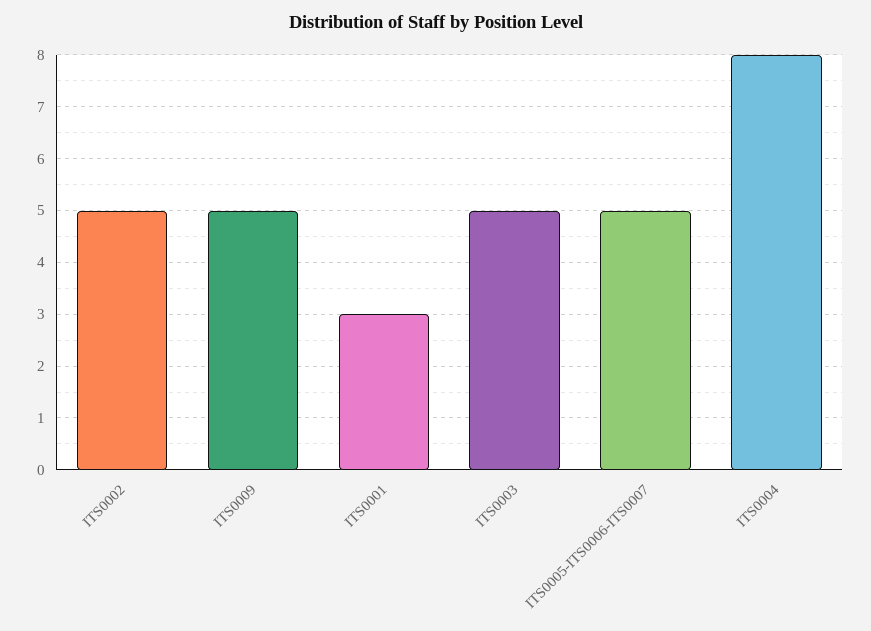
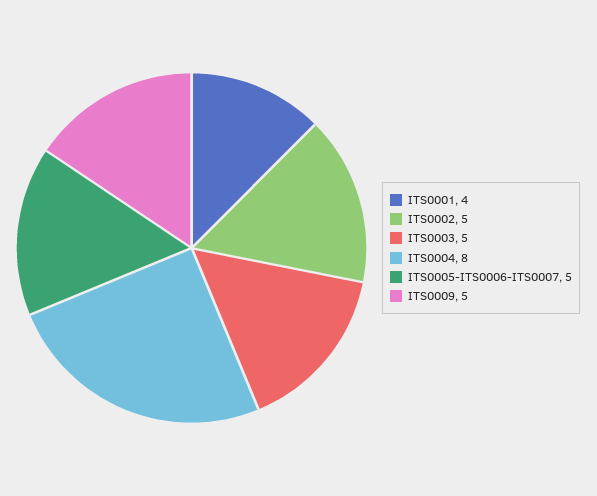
ITS0001: 3 -> 4

